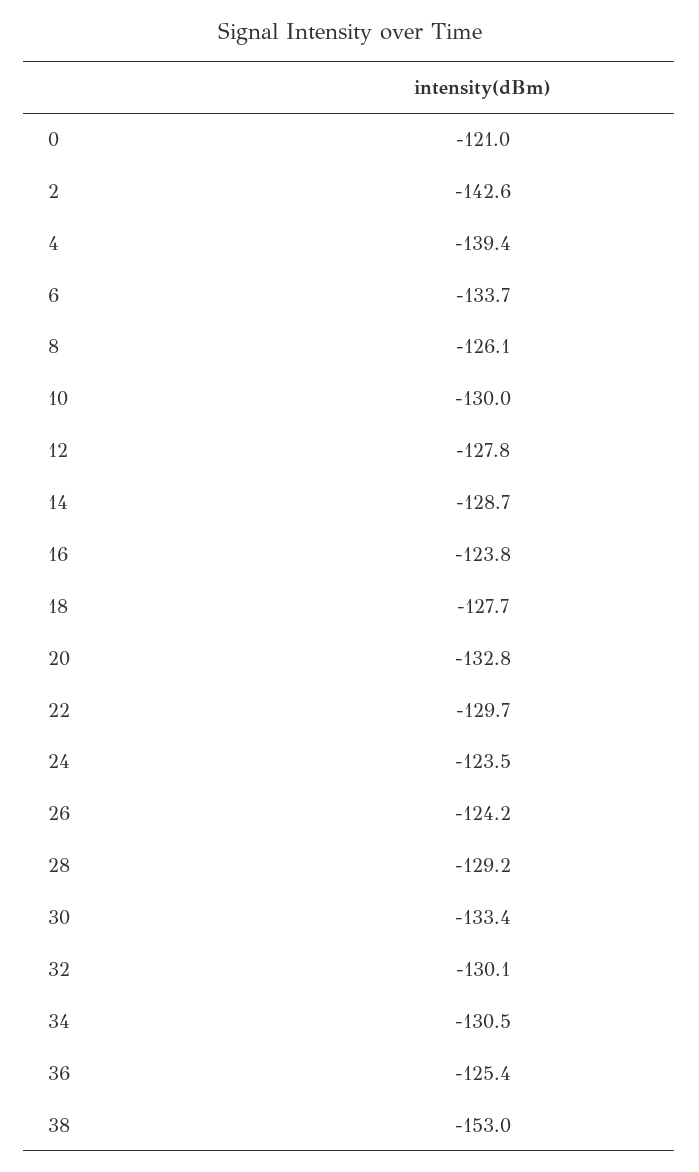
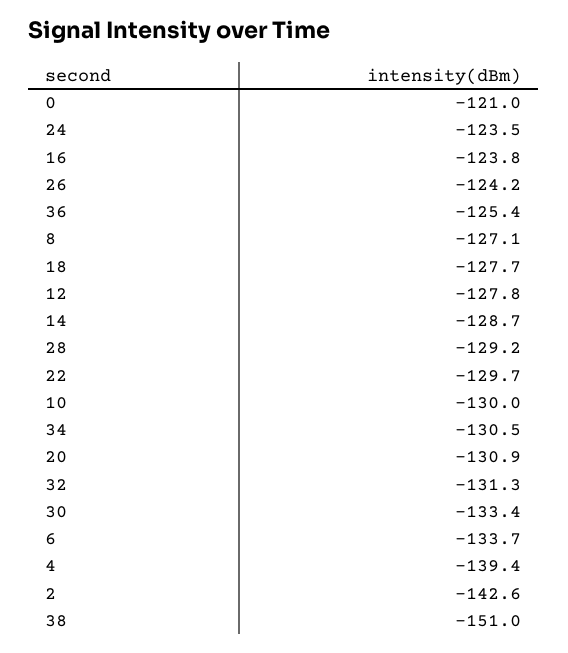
8: -126.1 -> -127.1
20: -132.8 -> -130.9
32: -130.1 -> -131.3
38: -153 -> -151

